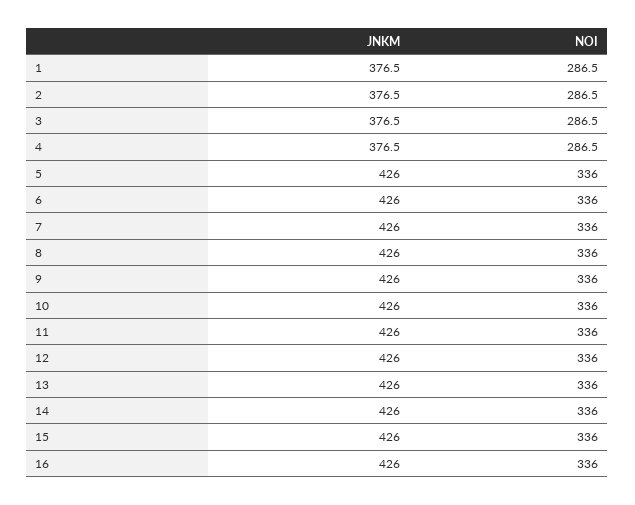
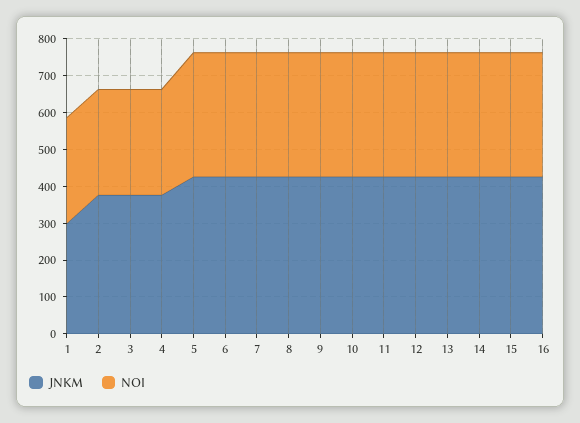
JNKM, 1: 376.5 -> 300

